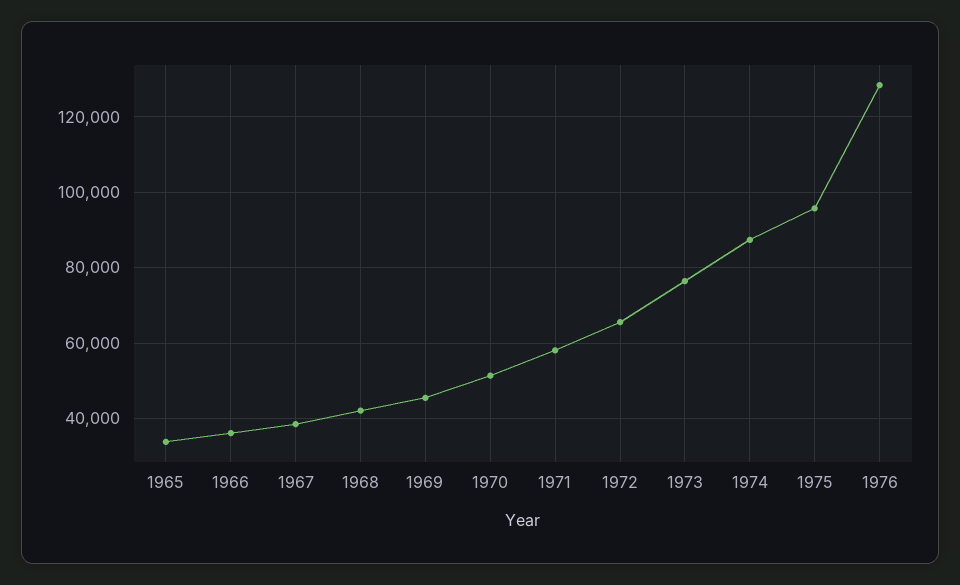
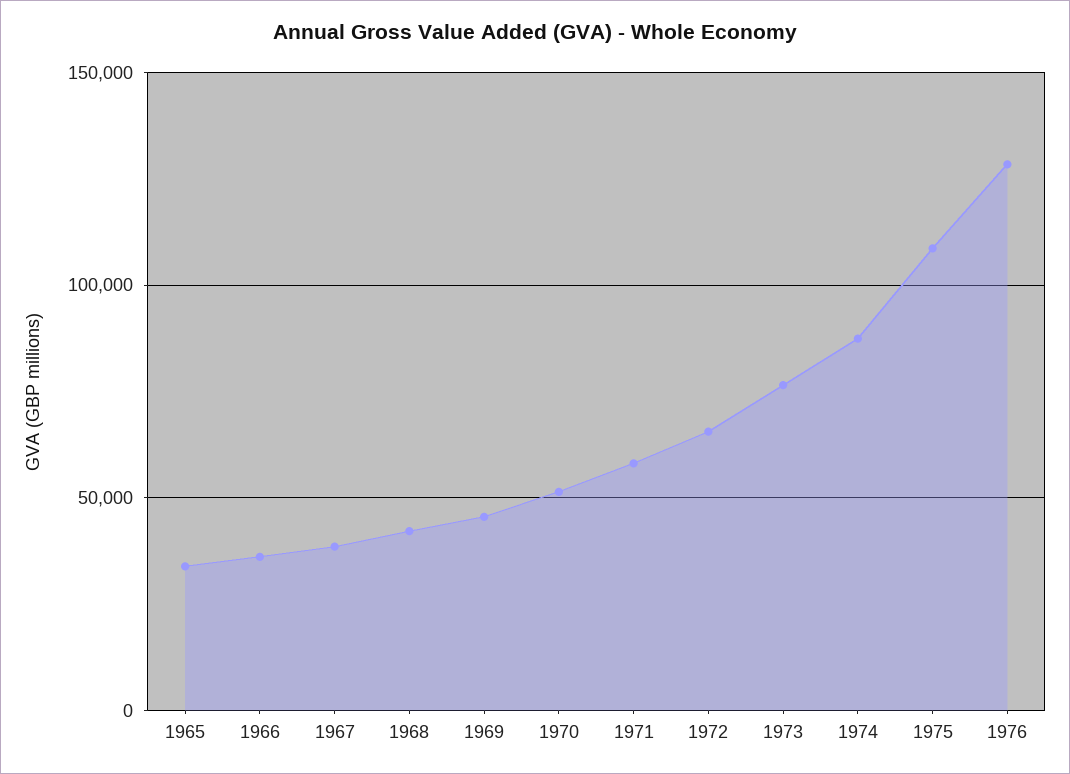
1975: 96000 -> 110000

